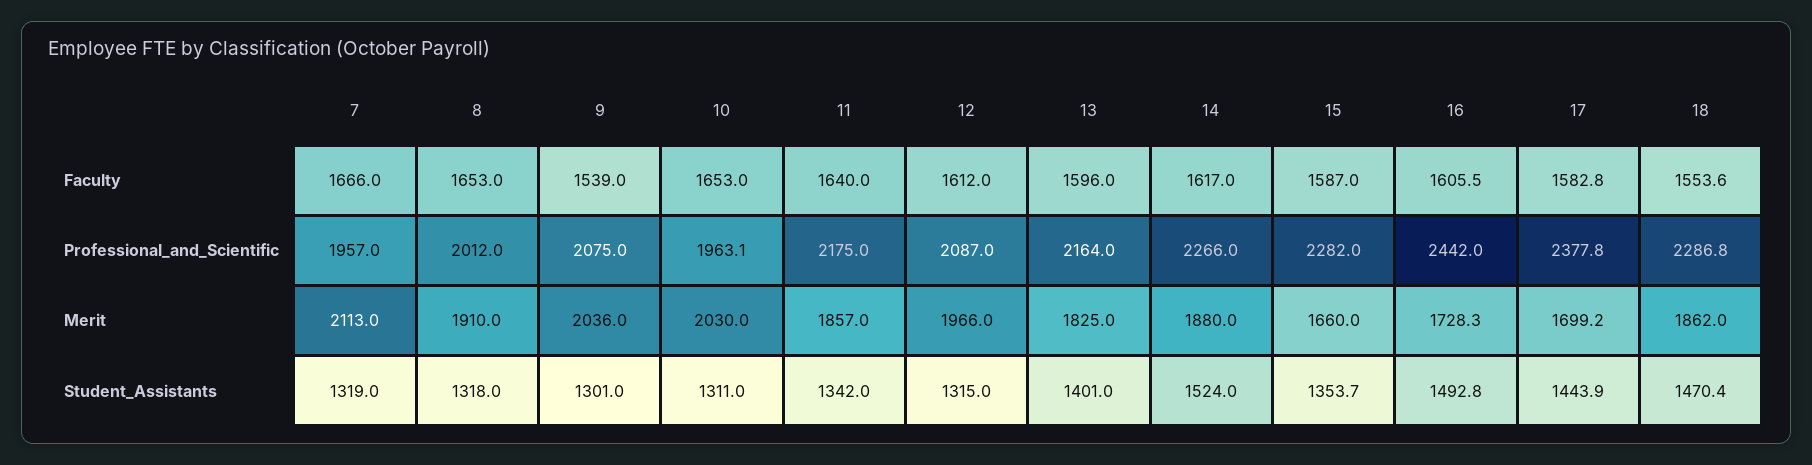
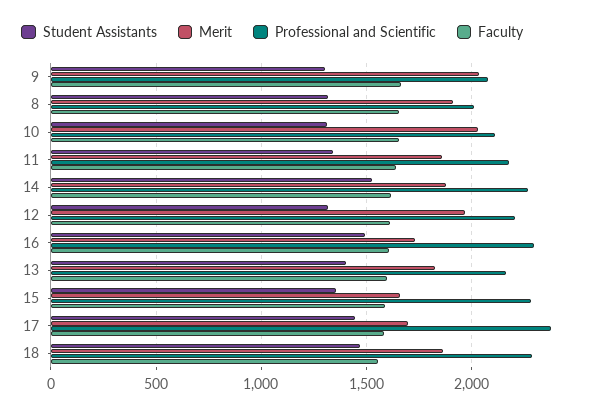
Faculty, 7: 1666 -> none
Faculty, 9: 1539 -> 1650
Professional_and_Scientific, 7: 1957 -> none
Professional_and_Scientific, 10: 1963.1 -> 2100
Professional_and_Scientific, 12: 2087 -> 2200
Professional_and_Scientific, 16: 2442 -> 2300
Merit, 7: 2113 -> none
Student_Assistants, 7: 1319 -> none

